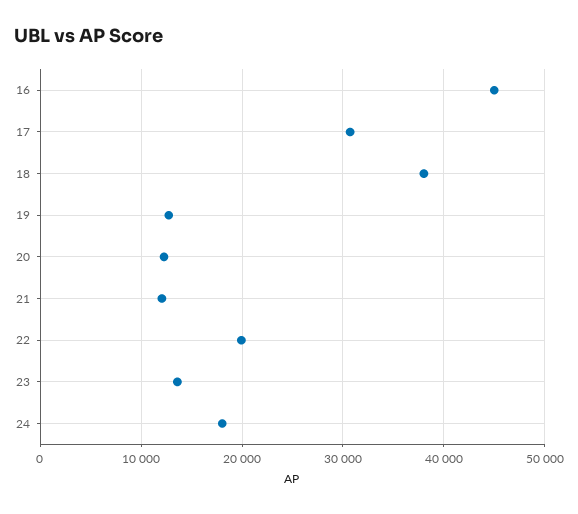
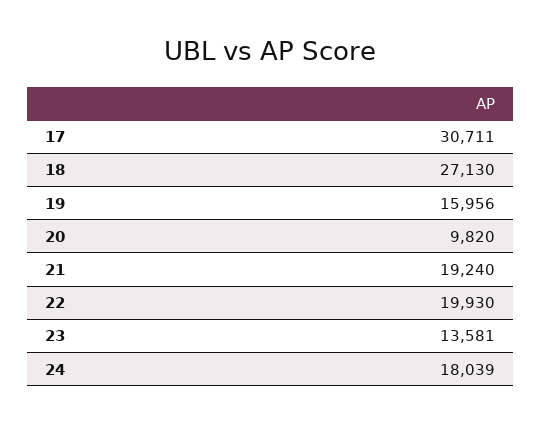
16: 45000 -> none
18: 38000 -> 27130
19: 13000 -> 15956
20: 12000 -> 9820
21: 12000 -> 19240

